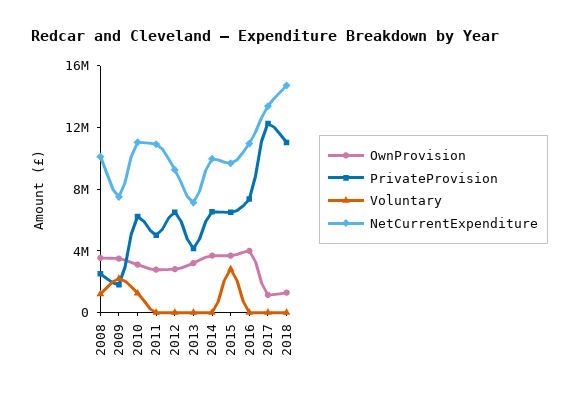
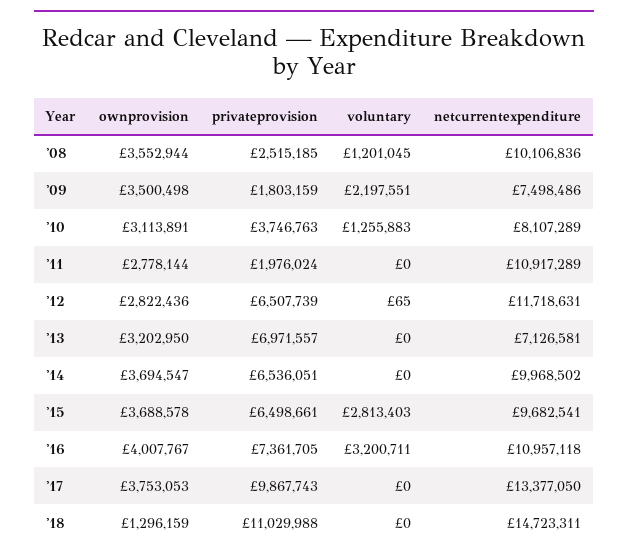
PrivateProvision, 2010: 6000000 -> 3746763
NetCurrentExpenditure, 2010: 11000000 -> 8107289
PrivateProvision, 2011: 5000000 -> 1976024
NetCurrentExpenditure, 2012: 9000000 -> 11718631
PrivateProvision, 2013: 4000000 -> 6971557
Voluntary, 2016: 0 -> 3200711
OwnProvision, 2017: 1000000 -> 3753053
PrivateProvision, 2017: 12000000 -> 9867743

